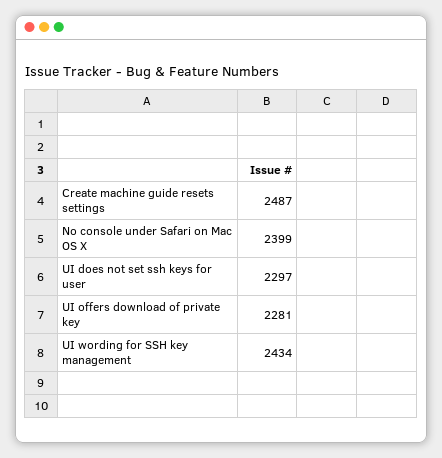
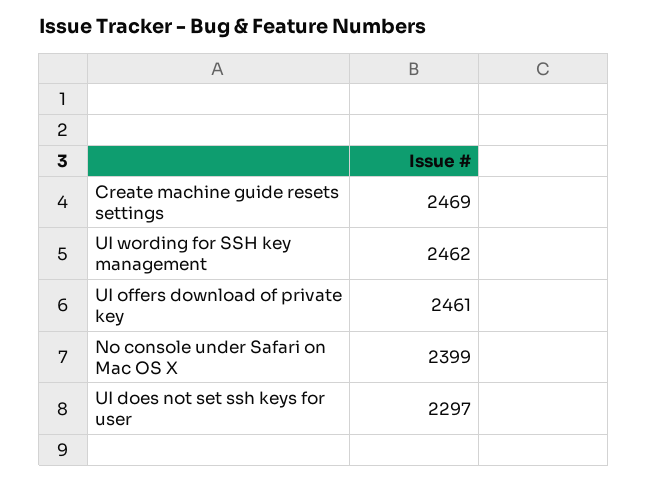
Create machine guide resets settings: 2487 -> 2469
UI offers download of private key: 2281 -> 2461
UI wording for SSH key management: 2434 -> 2462

